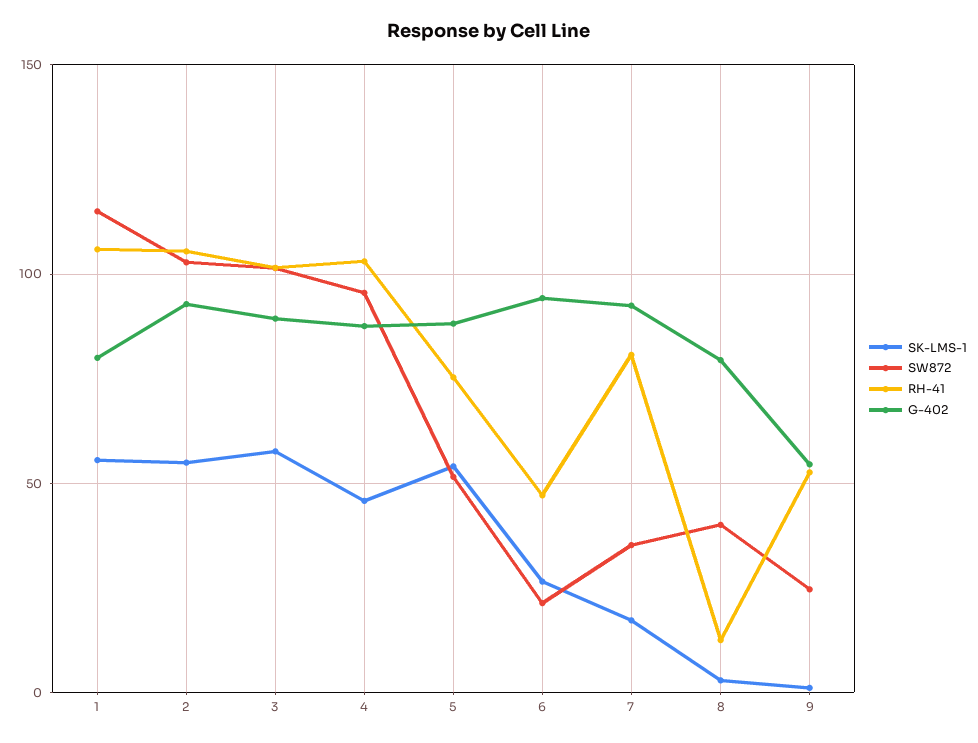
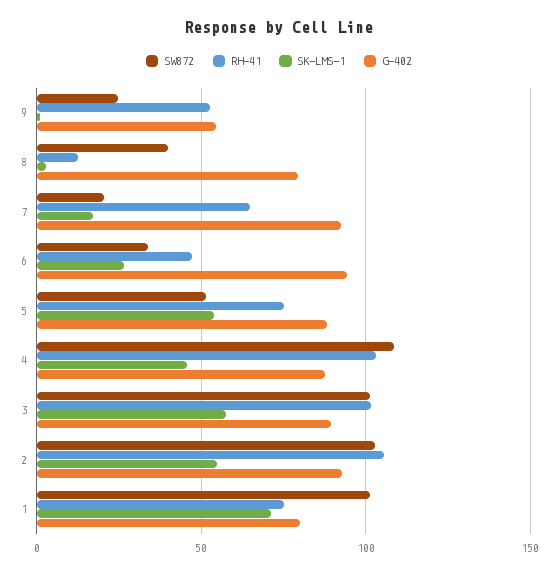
SK-LMS-1, 1: 55 -> 70
SW872, 1: 115 -> 100
RH-41, 1: 105 -> 75
SW872, 4: 95 -> 110
SW872, 6: 20 -> 35
SW872, 7: 35 -> 20
RH-41, 7: 80 -> 65

